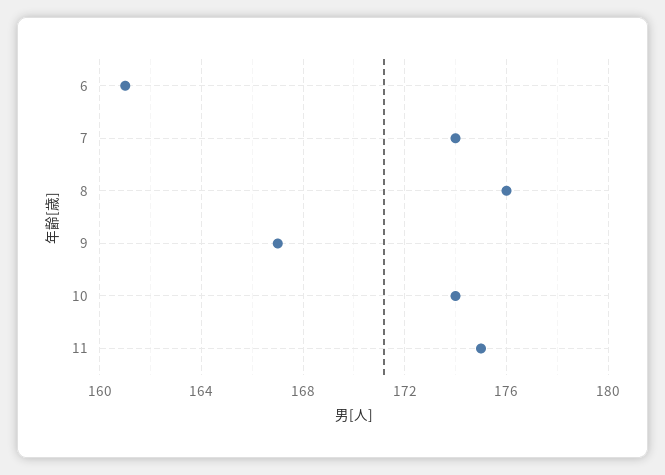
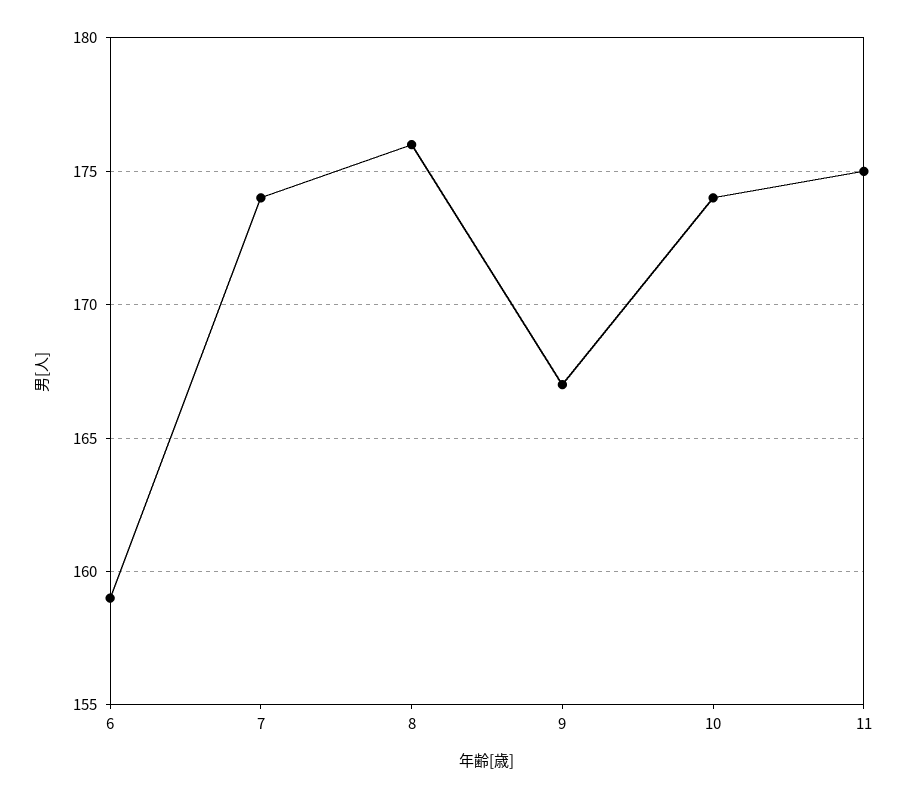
6: 161 -> 159

